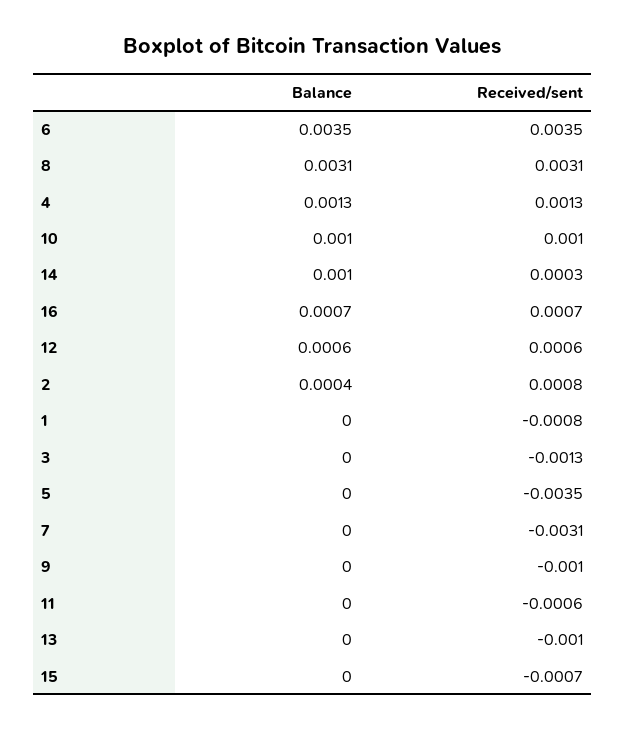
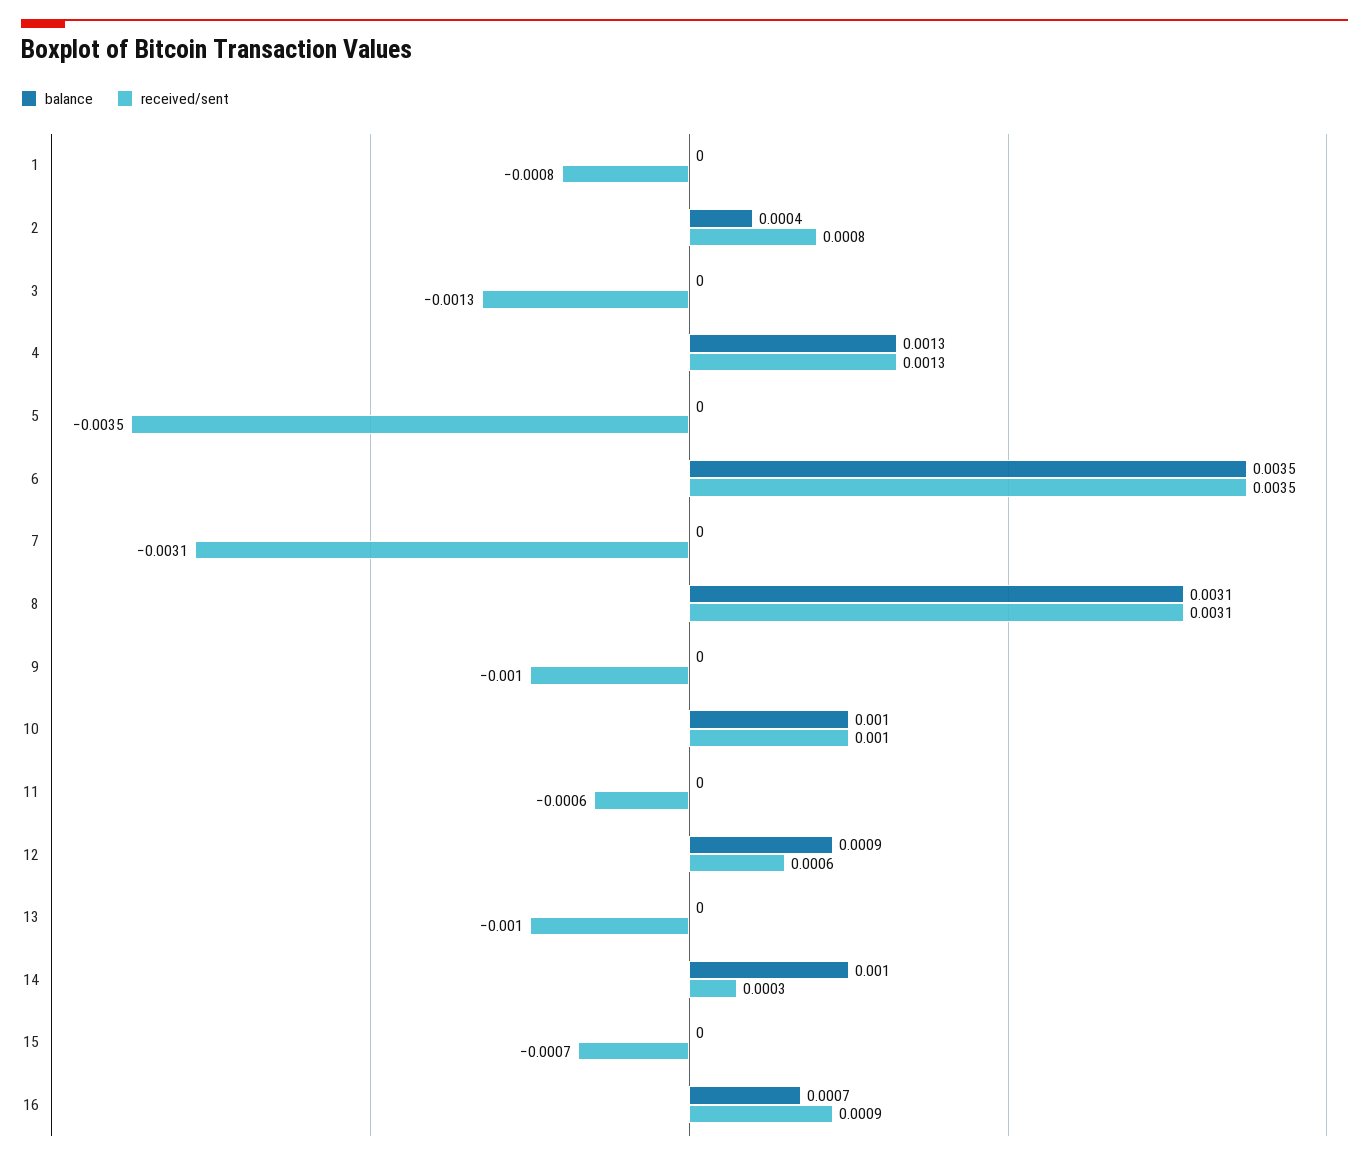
Received/sent, 16: 0.0007 -> 0.0009
Balance, 12: 0.0006 -> 0.0009

